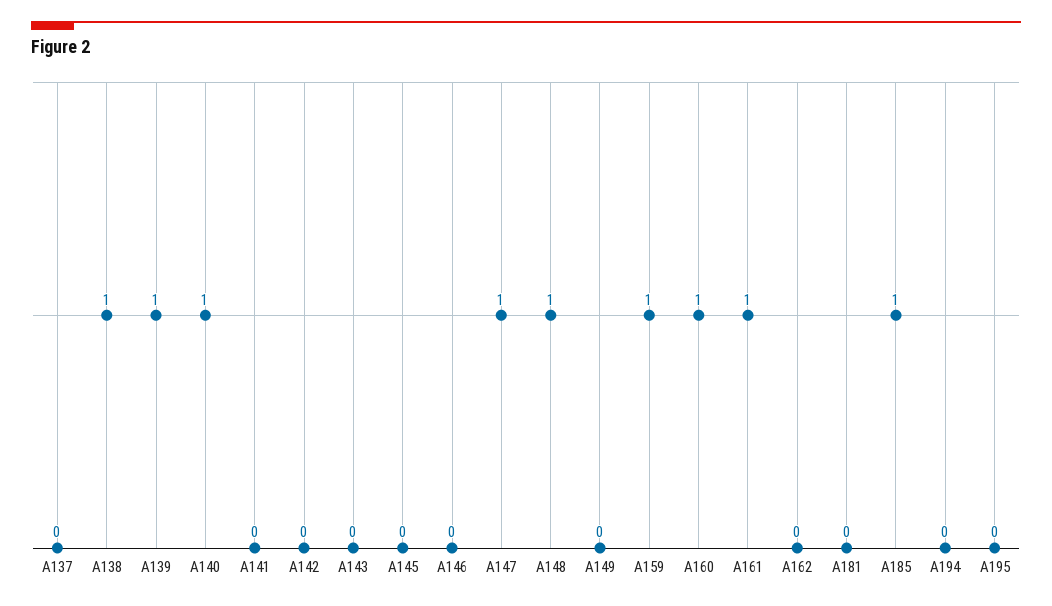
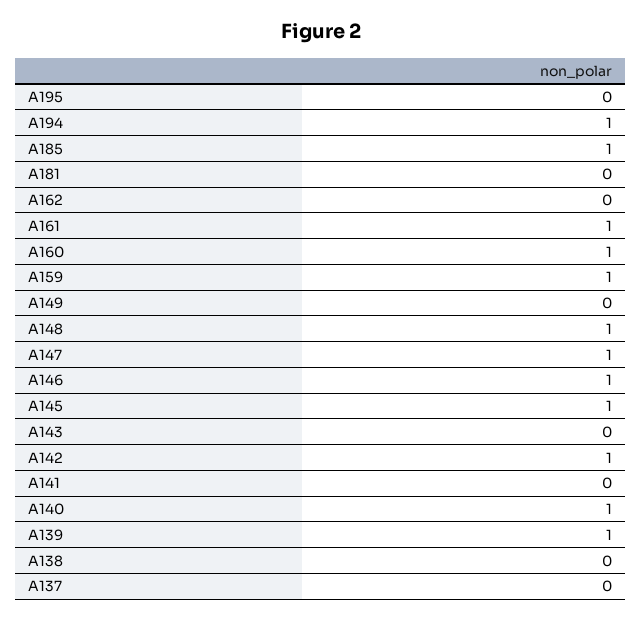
A138: 1 -> 0
A142: 0 -> 1
A145: 0 -> 1
A146: 0 -> 1
A194: 0 -> 1

